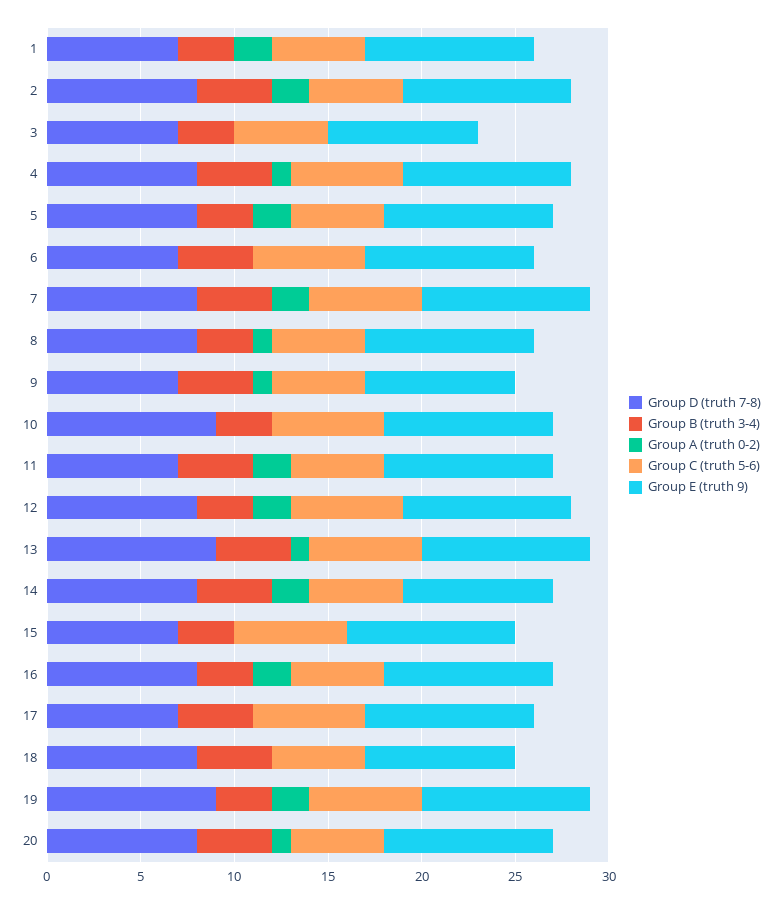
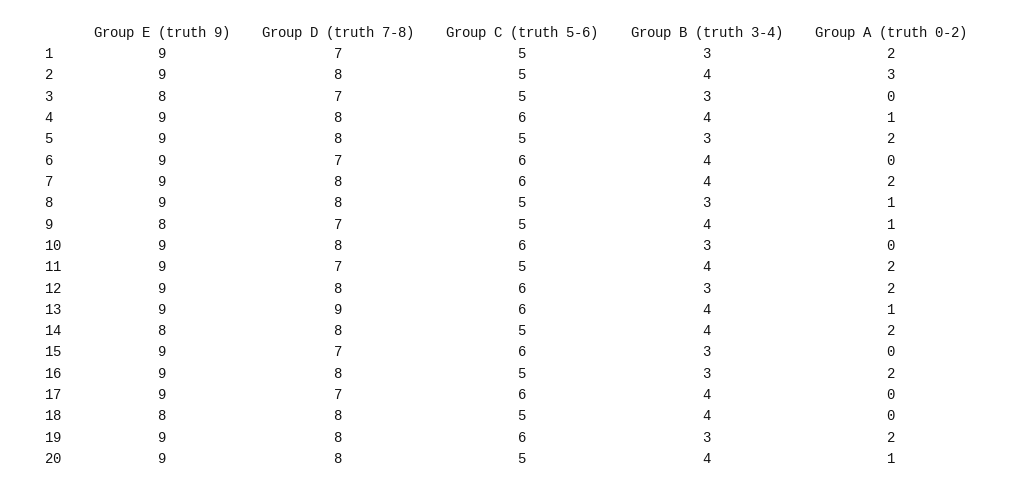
Group A (truth 0-2), 2: 2 -> 3
Group D (truth 7-8), 10: 9 -> 8
Group D (truth 7-8), 19: 9 -> 8

